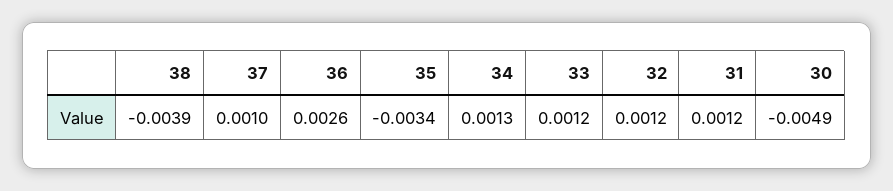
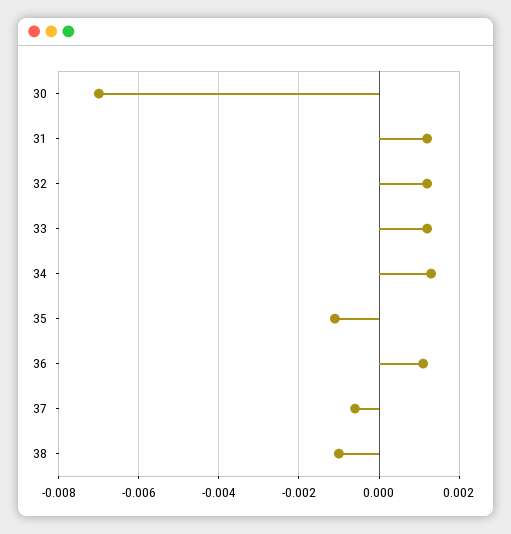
38: -0.0039 -> -0.001
37: 0.001 -> -0.0005
36: 0.0026 -> 0.001
35: -0.0034 -> -0.001
30: -0.0049 -> -0.007

